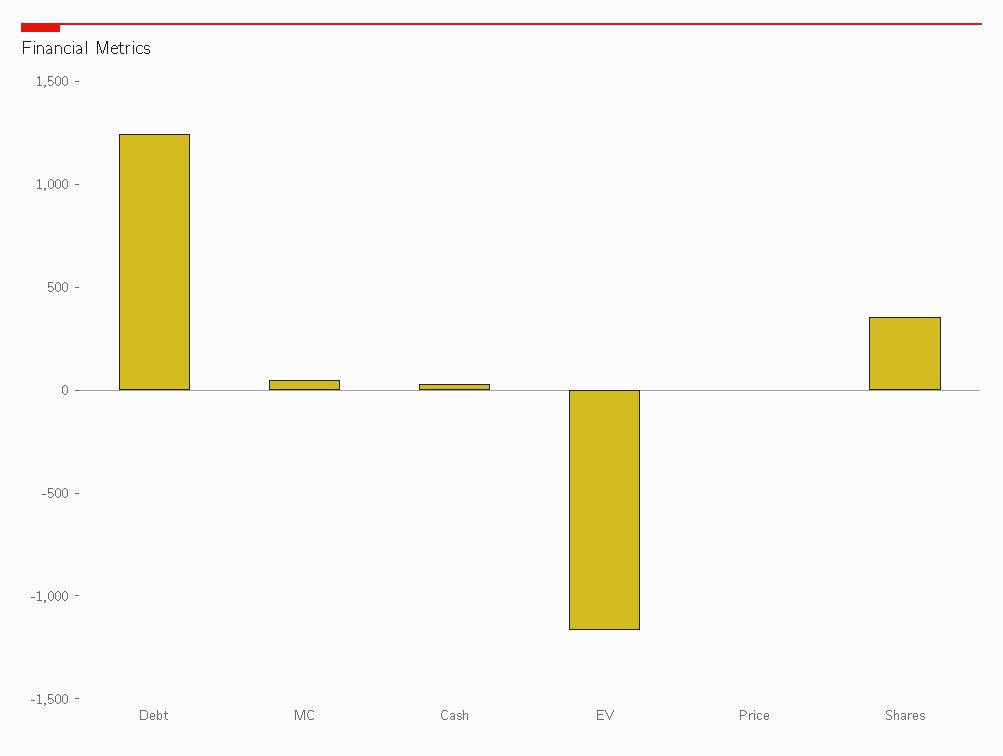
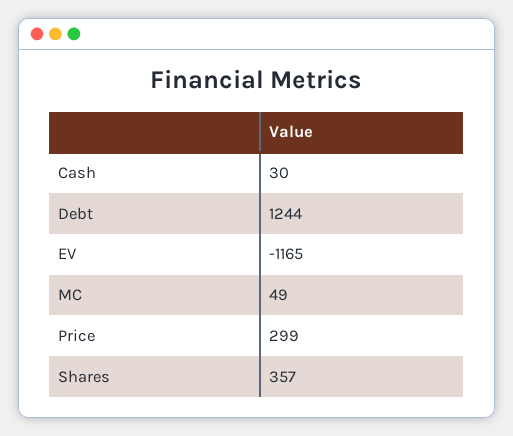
Price: 0 -> 299

